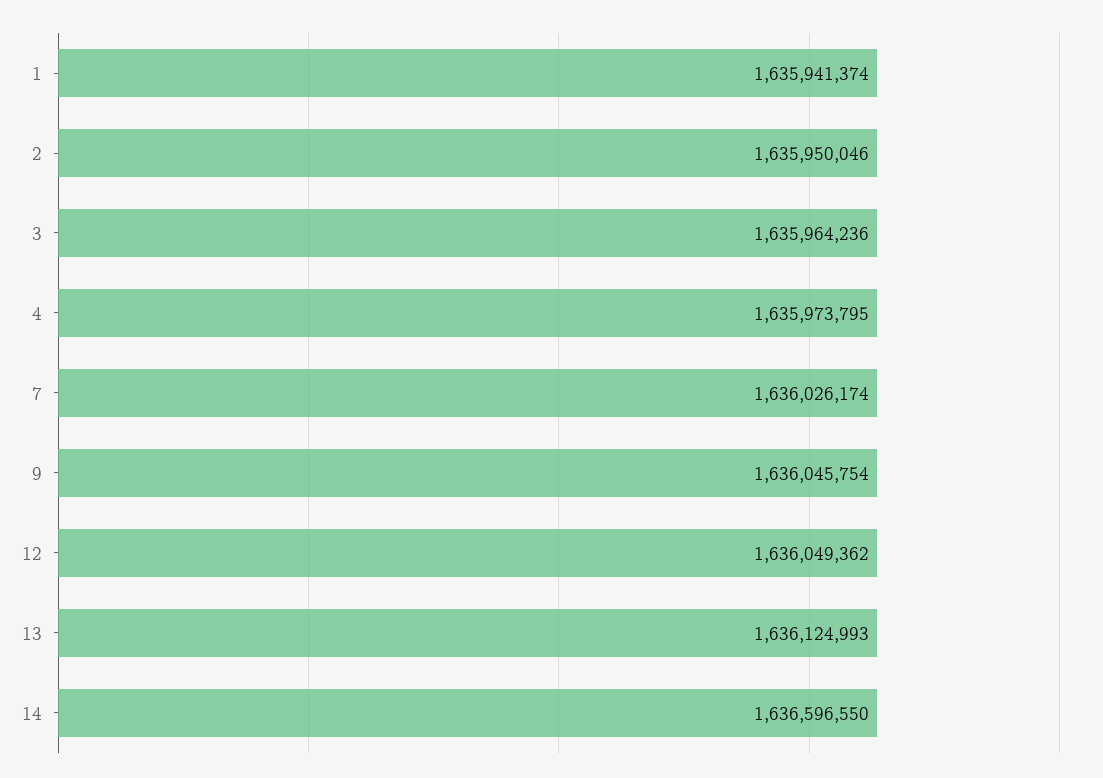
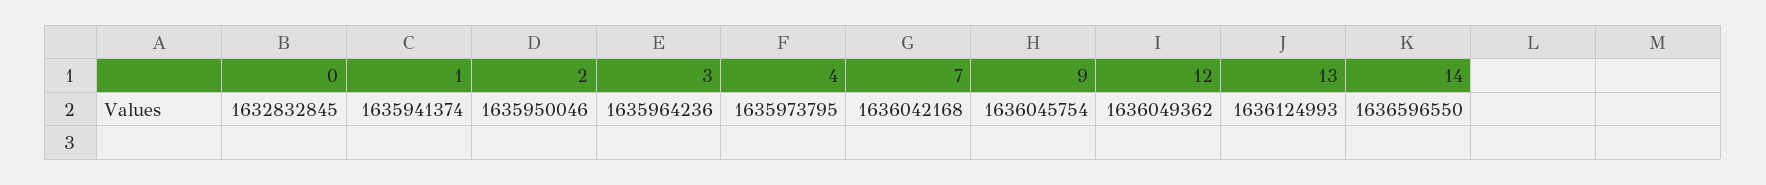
7: 1636026174 -> 1636042168
0: none -> 1632832845

